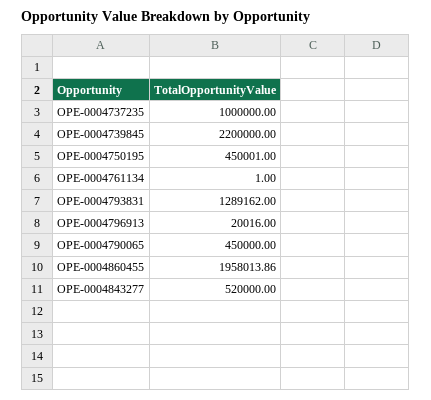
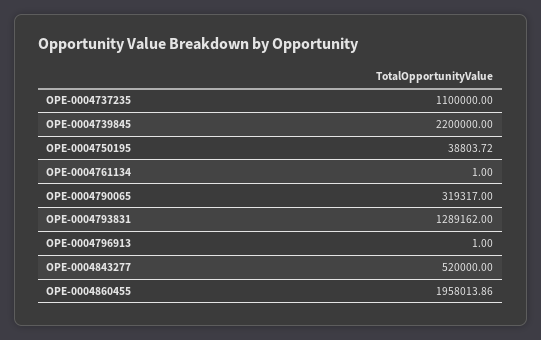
OPE-0004737235: 1000000 -> 1100000
OPE-0004750195: 450001 -> 38803.72
OPE-0004796913: 20016 -> 1
OPE-0004790065: 450000 -> 319317

